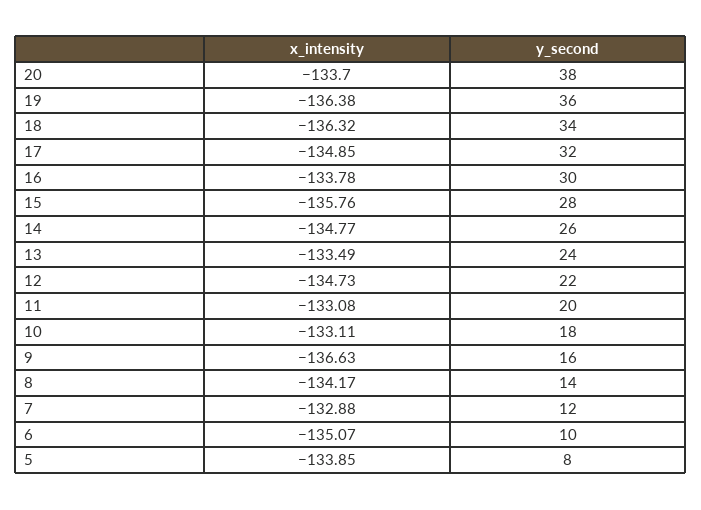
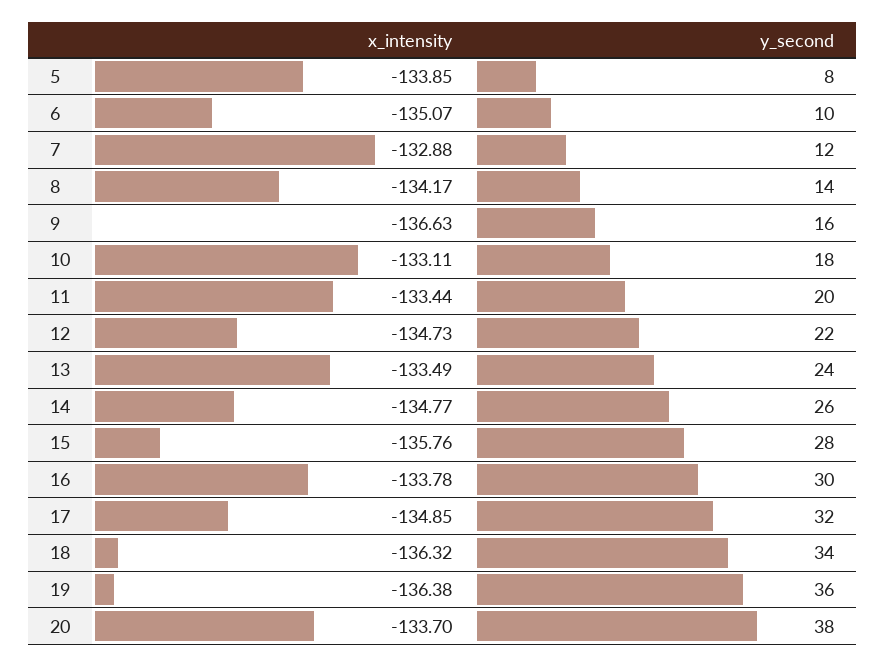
x_intensity, 11: -133.08 -> -133.44

